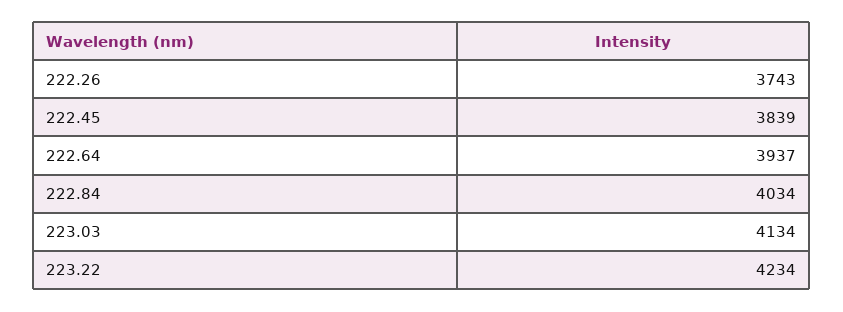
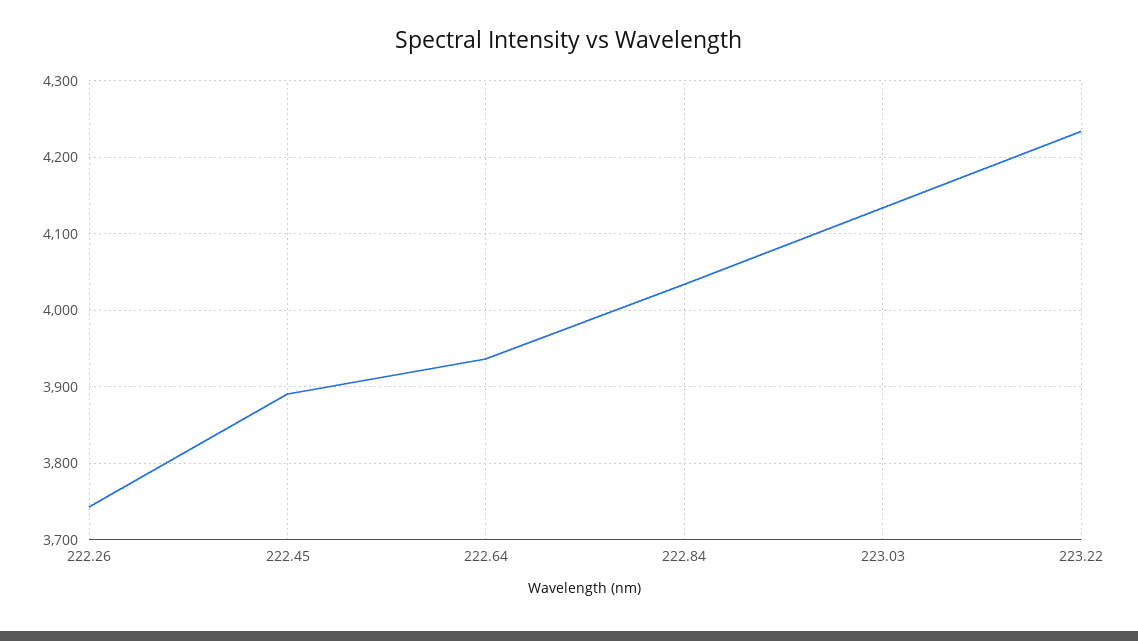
222.45: 3839 -> 3890

